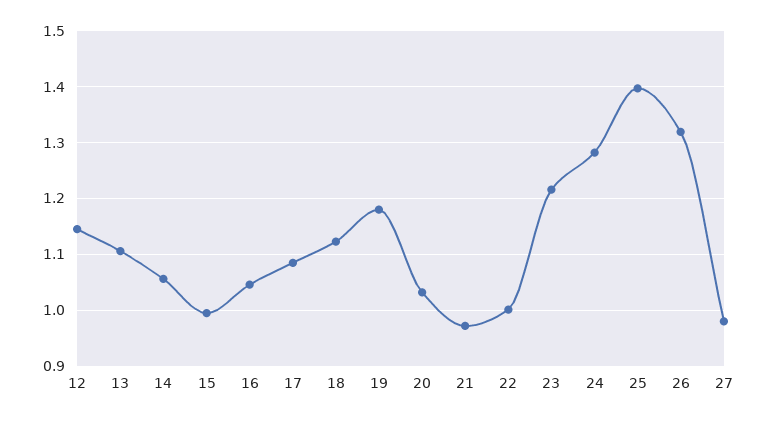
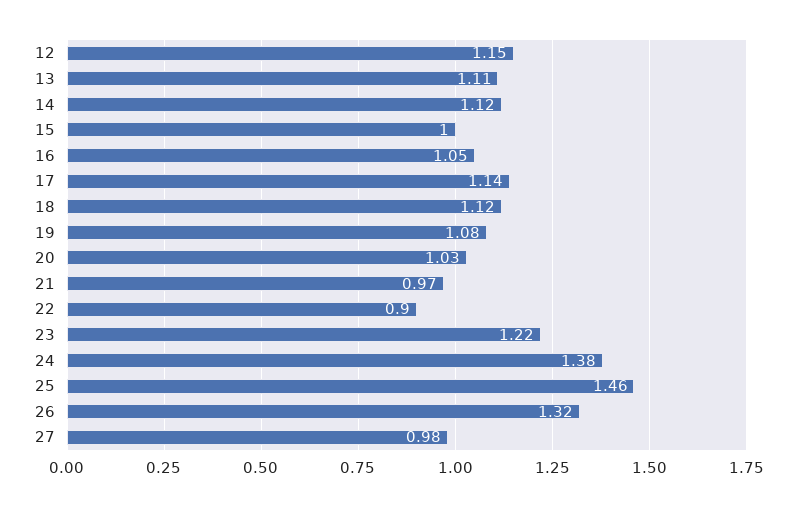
14: 1.06 -> 1.12
17: 1.08 -> 1.14
19: 1.18 -> 1.08
22: 1 -> 0.9
24: 1.28 -> 1.38
25: 1.4 -> 1.46

